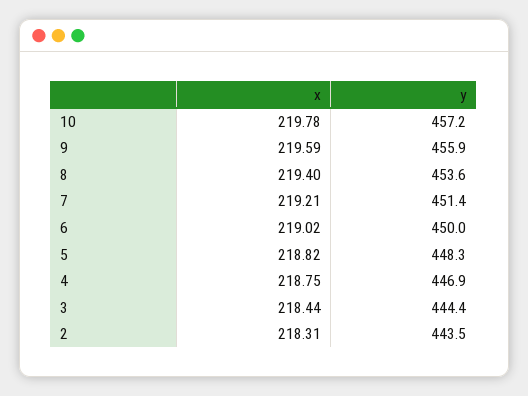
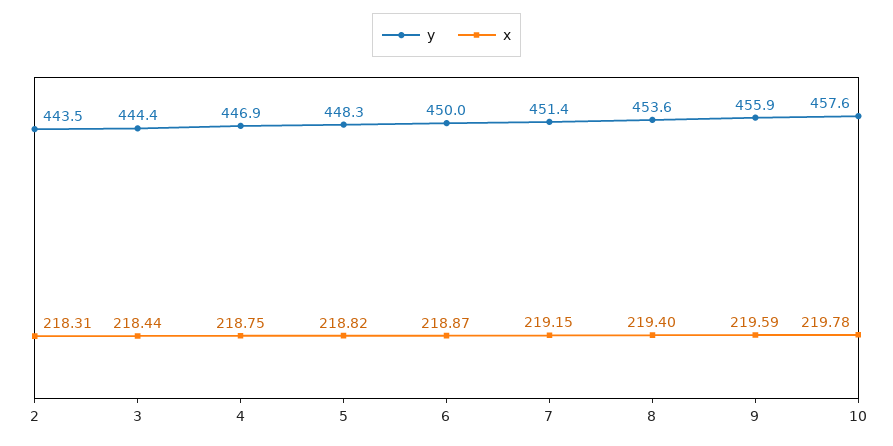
y, 10: 457.2 -> 457.6
x, 7: 219.21 -> 219.15
x, 6: 219.02 -> 218.87

